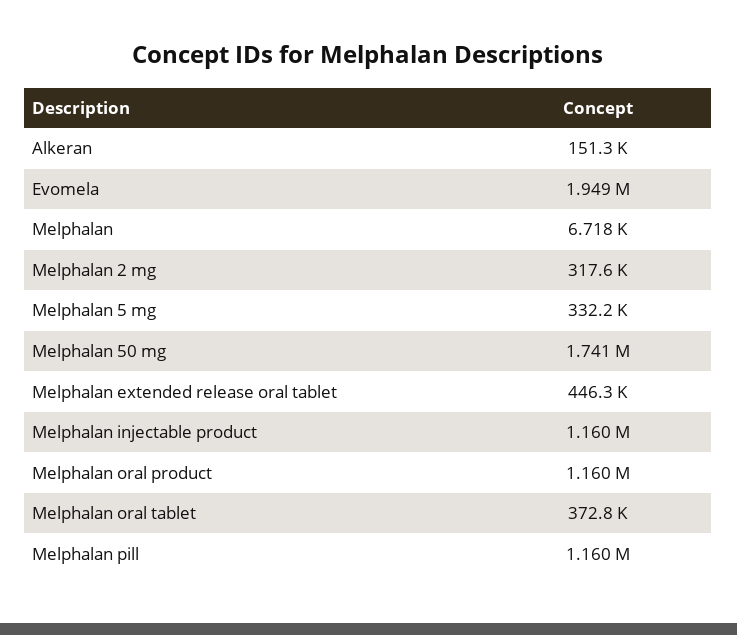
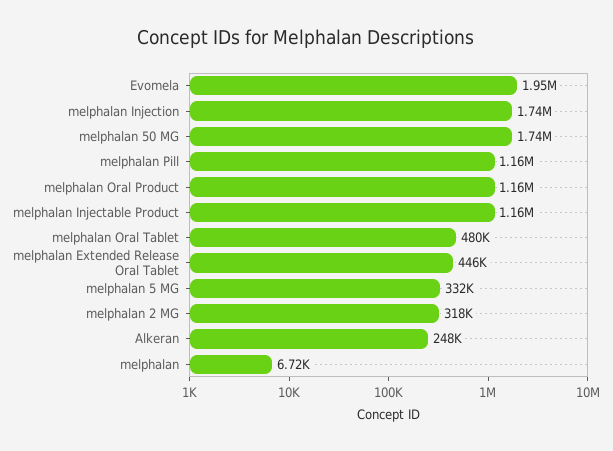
Alkeran: 151300 -> 248000
Melphalan oral tablet: 372800 -> 480000
melphalan Injection: none -> 1740000

